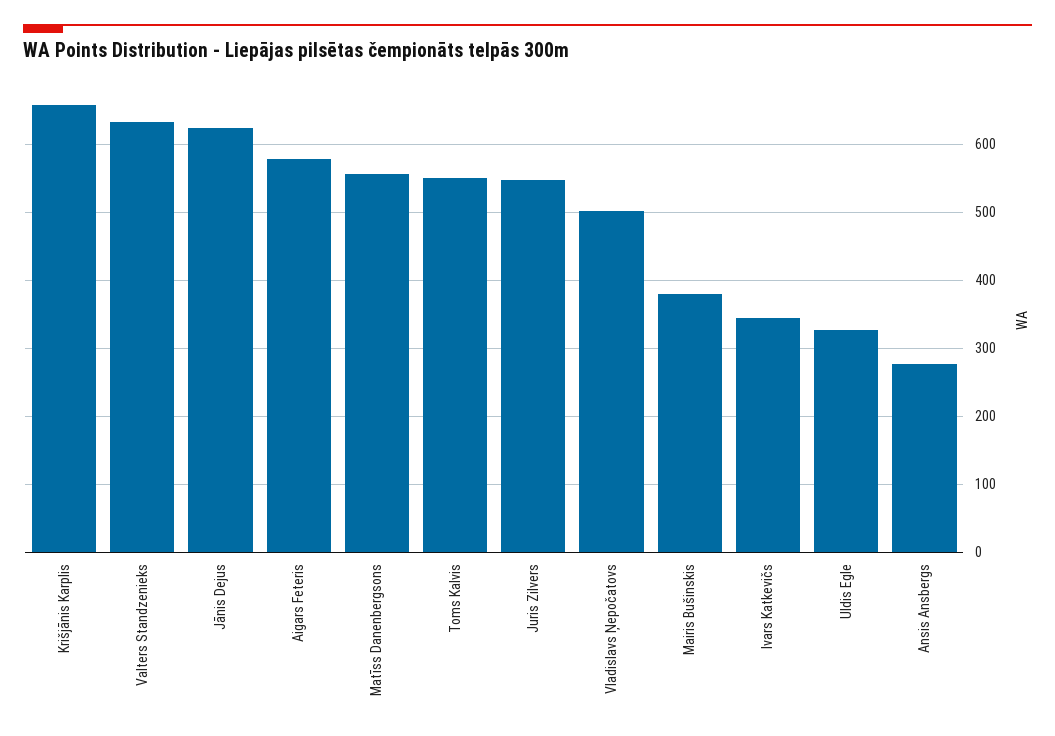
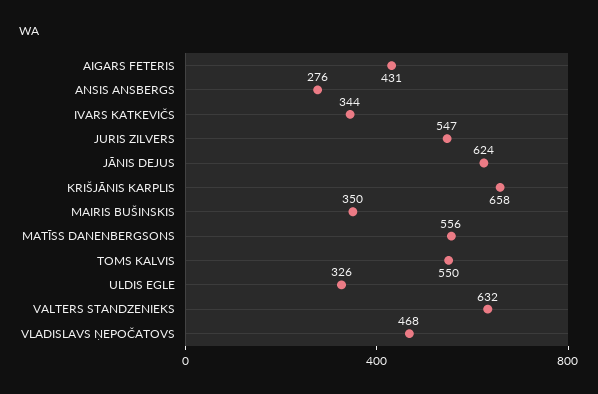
Aigars Feteris: 580 -> 431
Vladislavs Ņepočatovs: 500 -> 468
Mairis Bušinskis: 380 -> 350

